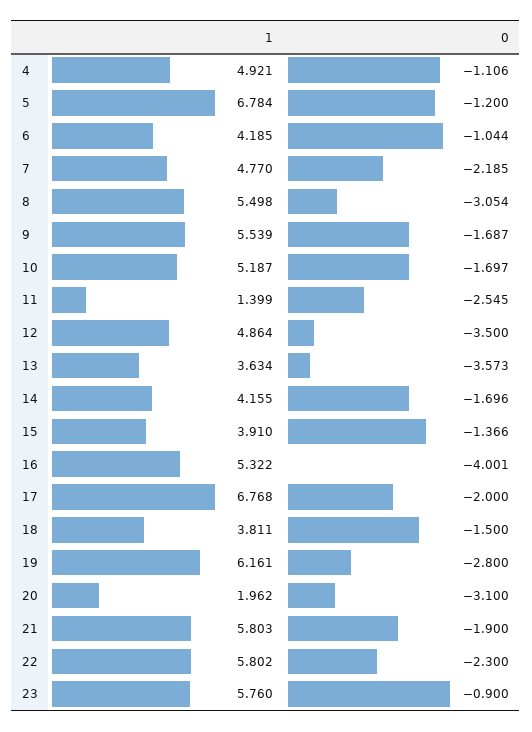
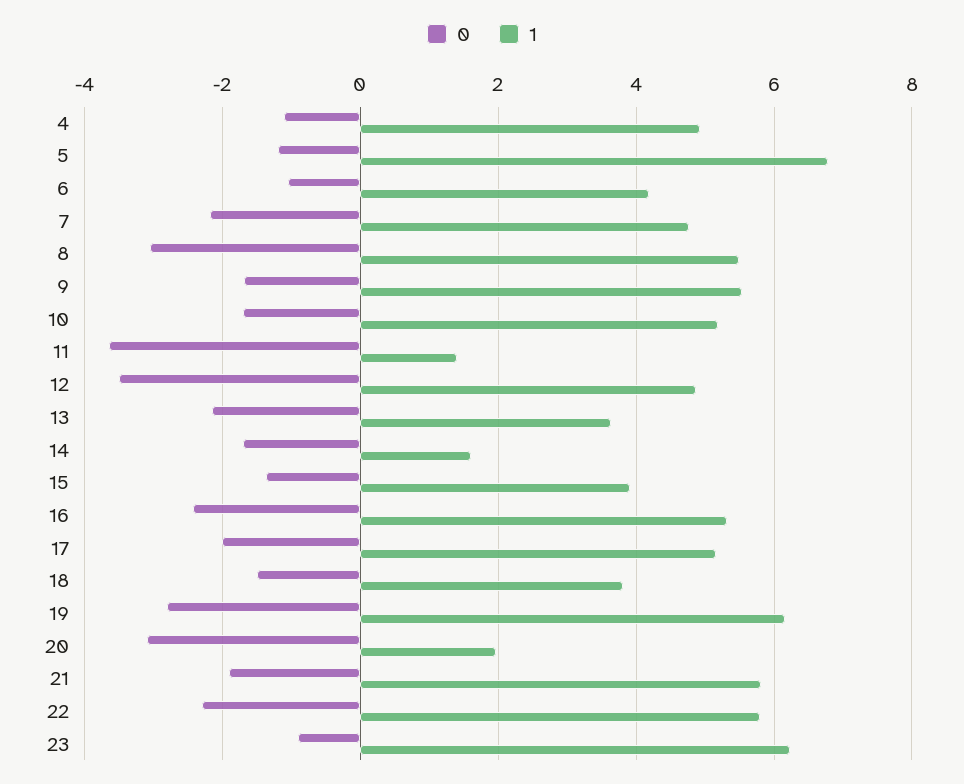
0, 11: -2.545 -> -3.6
0, 13: -3.573 -> -2.2
1, 14: 4.155 -> 1.6
0, 16: -4.001 -> -2.4
1, 17: 6.768 -> 5.2
1, 23: 5.76 -> 6.2

